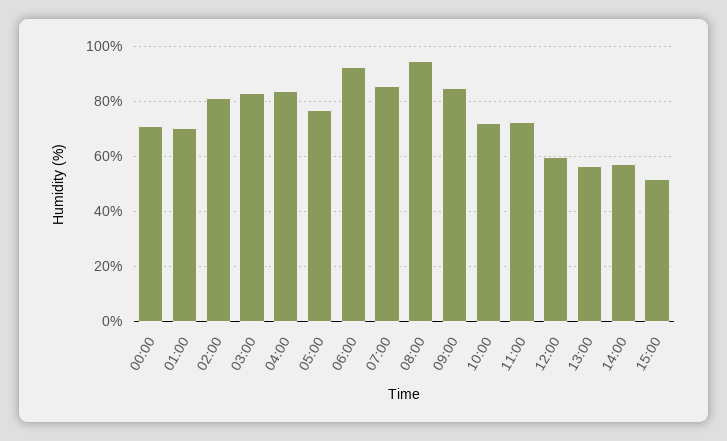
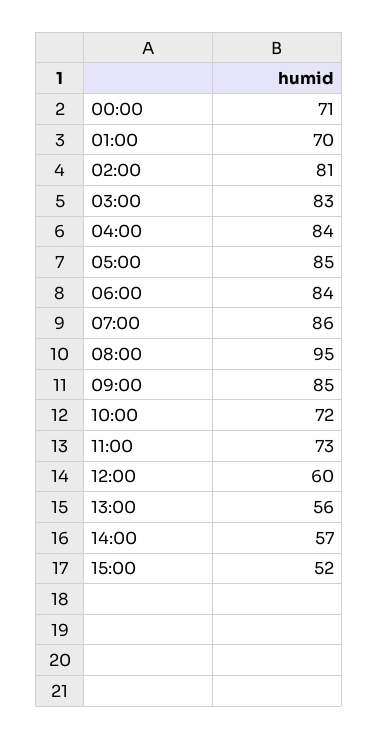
05:00: 77.5 -> 85
06:00: 92.5 -> 84

